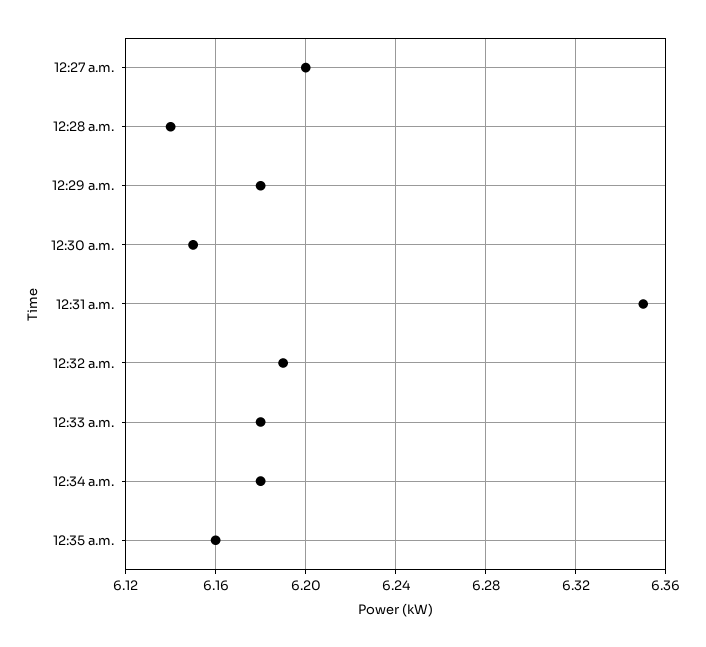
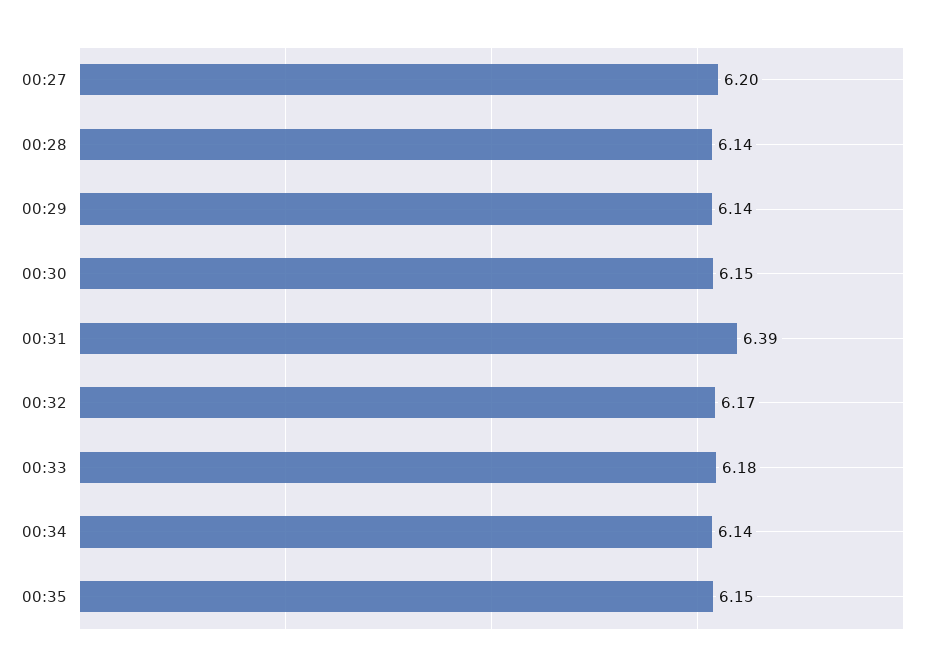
12:29 a.m.: 6.18 -> 6.14
12:31 a.m.: 6.35 -> 6.39
12:32 a.m.: 6.19 -> 6.17
12:34 a.m.: 6.18 -> 6.14
12:35 a.m.: 6.16 -> 6.15

